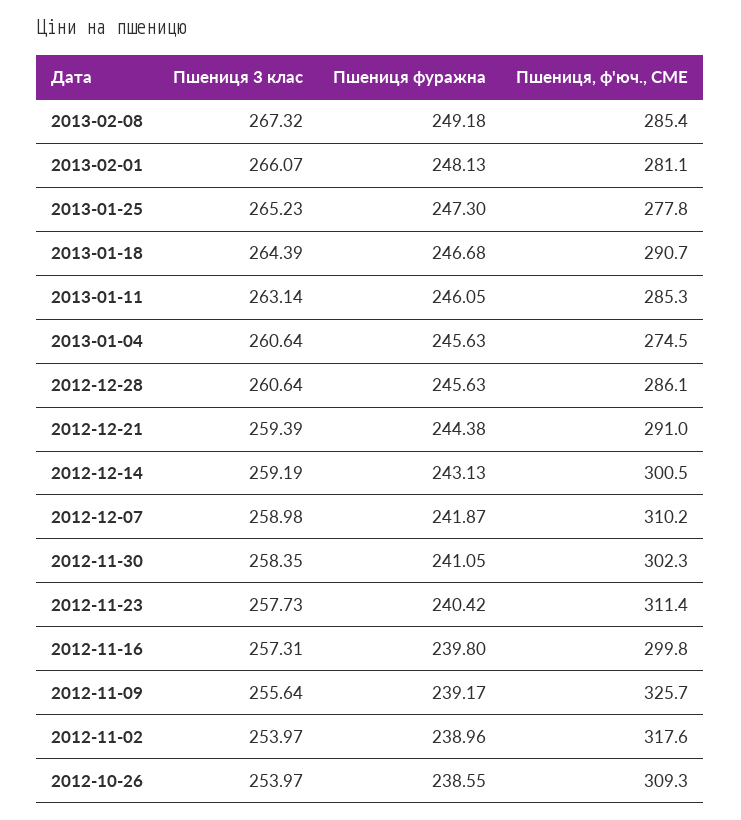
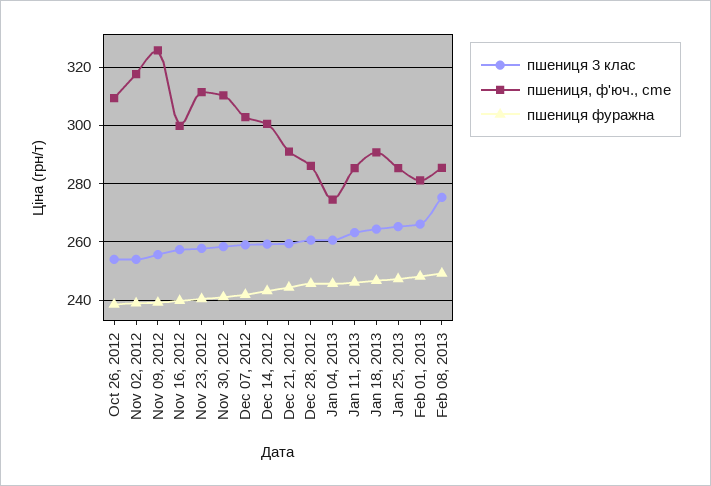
Пшениця 3 клас, 2013-02-08: 267.32 -> 275
Пшениця, ф'юч., CME, 2013-01-25: 277.8 -> 285
Пшениця, ф'юч., CME, 2012-12-07: 310.2 -> 302.5
Пшениця, ф'юч., CME, 2012-11-30: 302.3 -> 310

